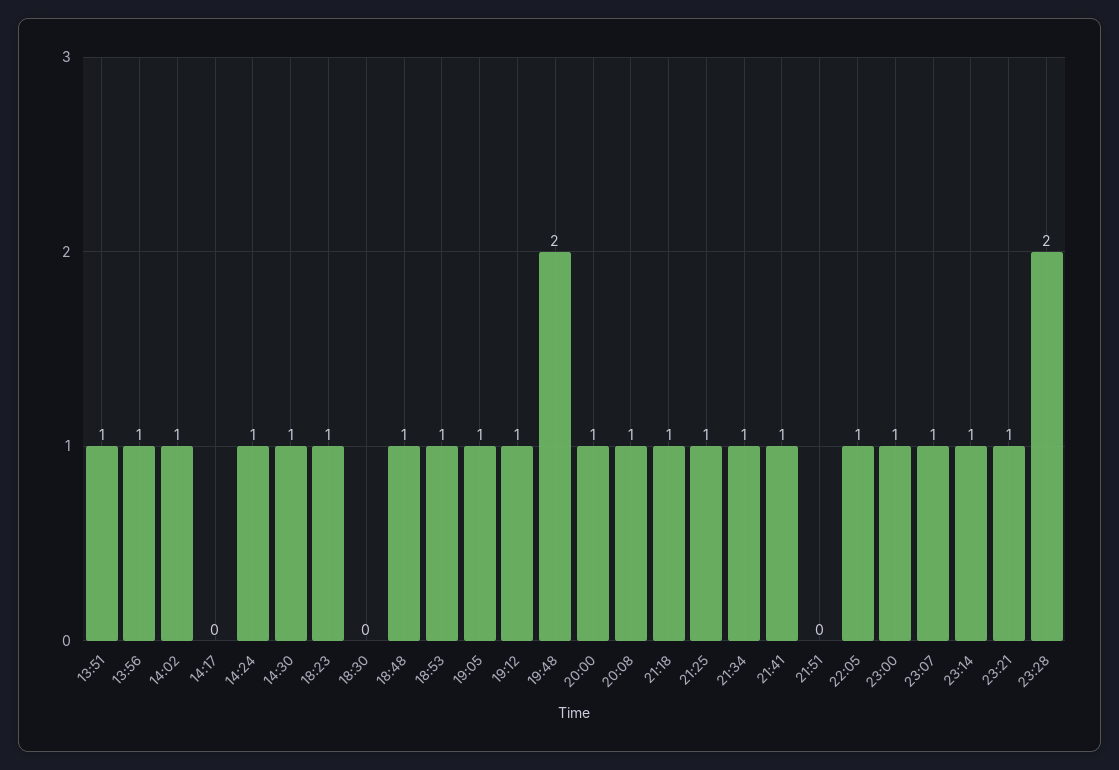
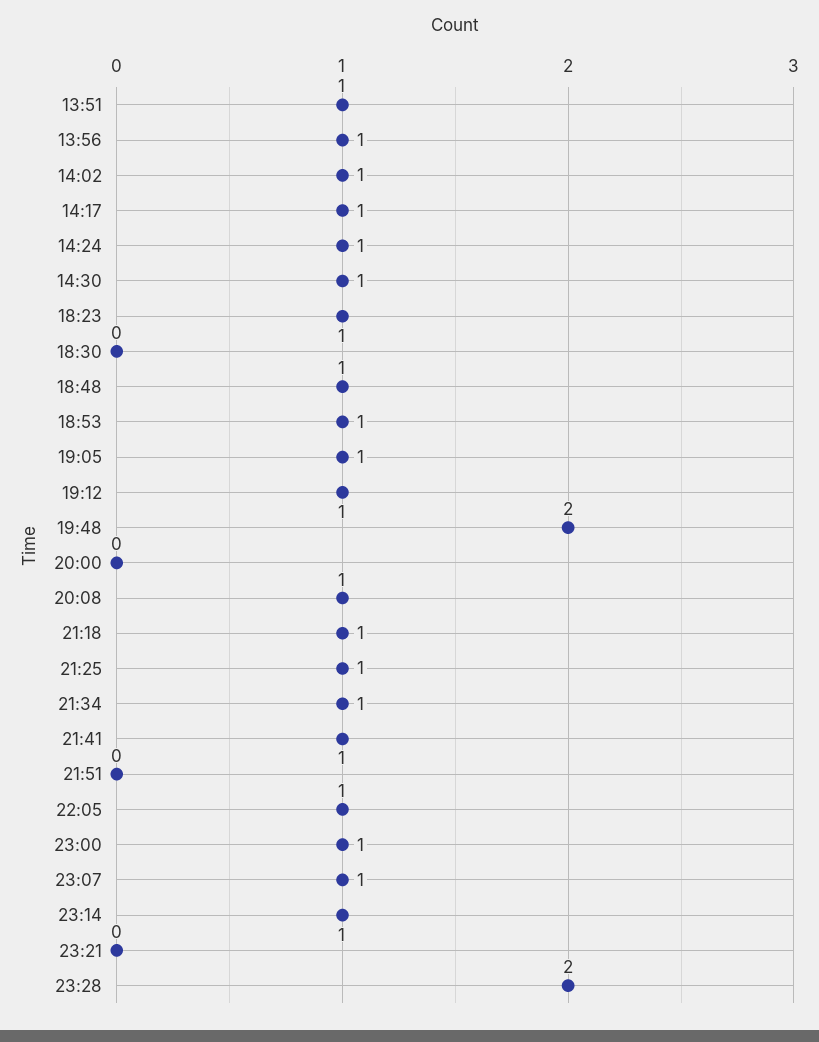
14:17: 0 -> 1
20:00: 1 -> 0
23:21: 1 -> 0

